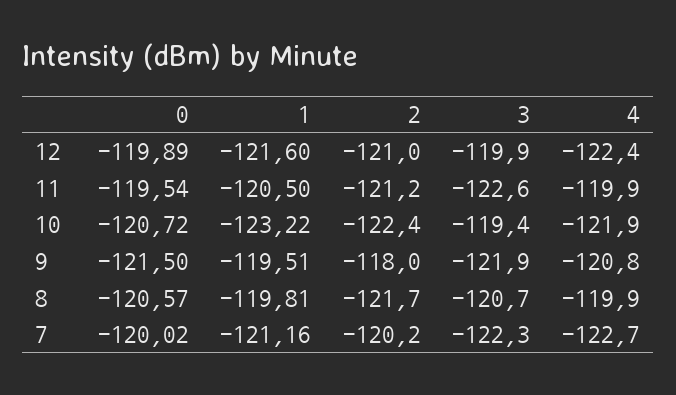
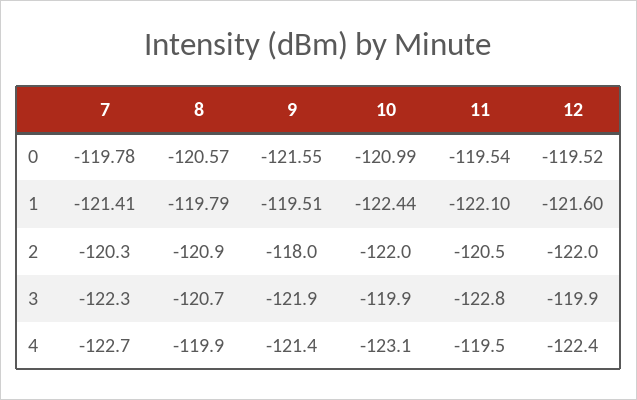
0, 12: -119.89 -> -119.52
2, 12: -121 -> -122
1, 11: -120.5 -> -122.1
2, 11: -121.2 -> -120.5
3, 11: -122.6 -> -122.8
4, 11: -119.9 -> -119.5
0, 10: -120.72 -> -120.99
1, 10: -123.22 -> -122.44
2, 10: -122.4 -> -122
3, 10: -119.4 -> -119.9
4, 10: -121.9 -> -123.1
0, 9: -121.5 -> -121.55
4, 9: -120.8 -> -121.4
1, 8: -119.81 -> -119.79
2, 8: -121.7 -> -120.9
0, 7: -120.02 -> -119.78
1, 7: -121.16 -> -121.41
2, 7: -120.2 -> -120.3

